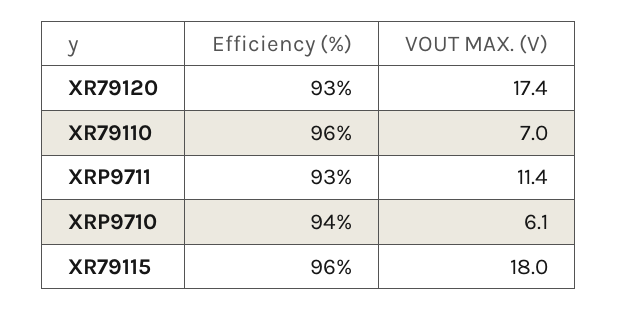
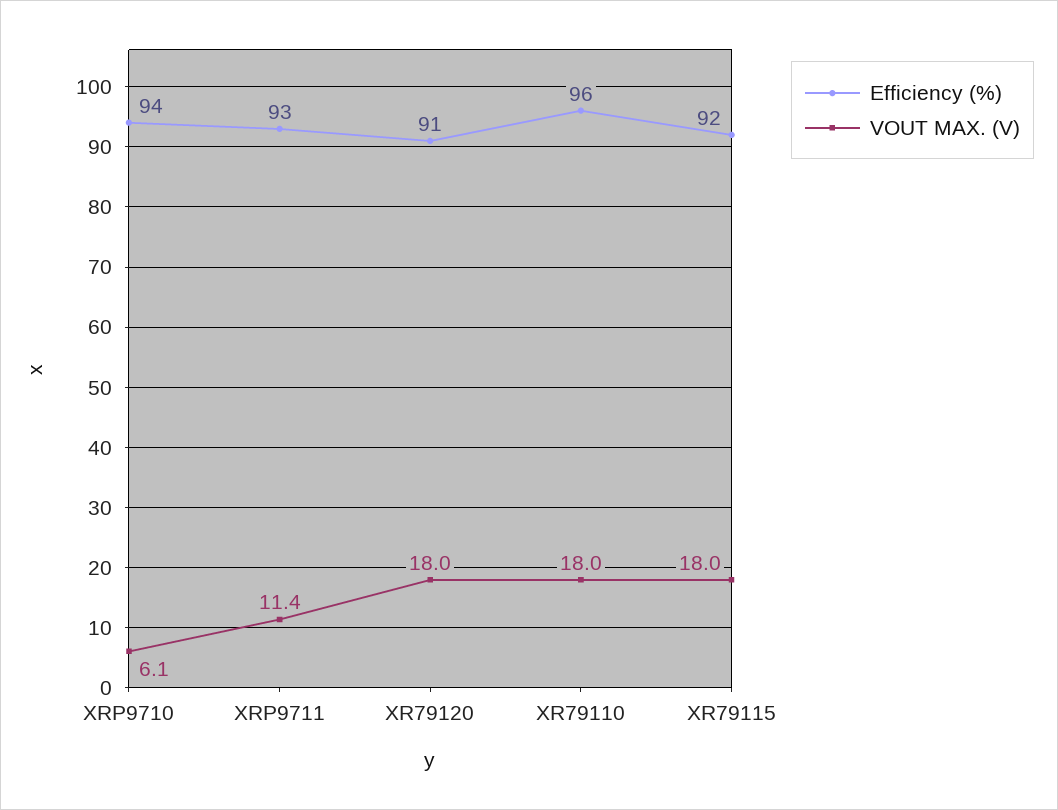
Efficiency (%), XR79120: 93 -> 91
VOUT MAX. (V), XR79120: 17.4 -> 18
VOUT MAX. (V), XR79110: 7 -> 18
Efficiency (%), XR79115: 96 -> 92

